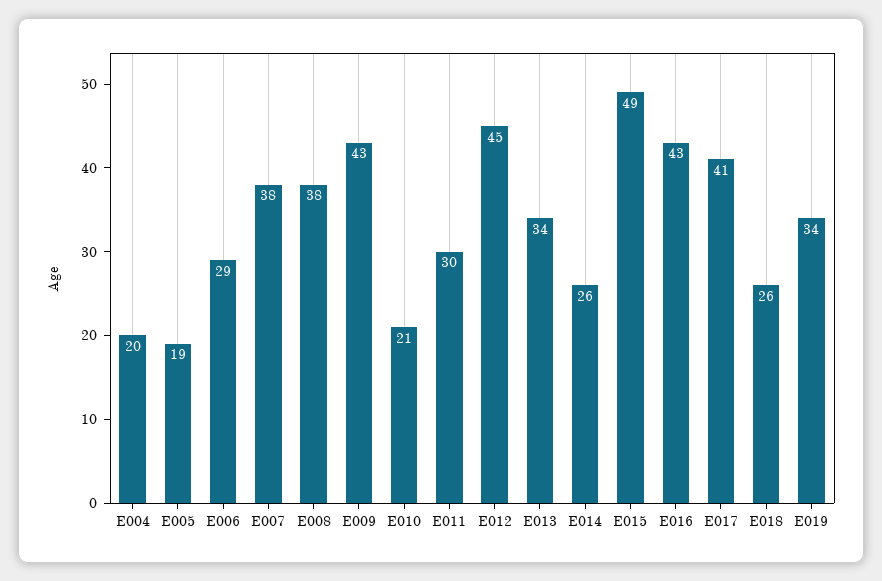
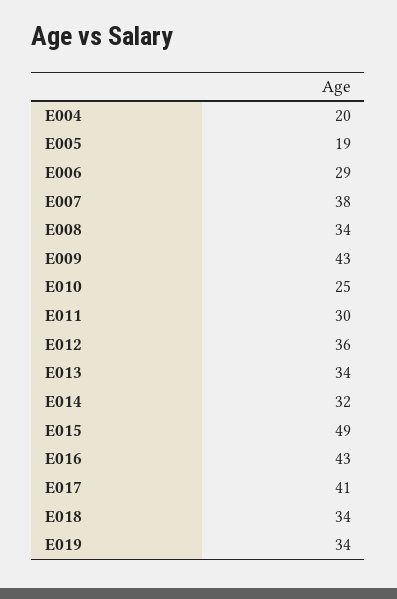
E008: 38 -> 34
E010: 21 -> 25
E012: 45 -> 36
E014: 26 -> 32
E018: 26 -> 34

